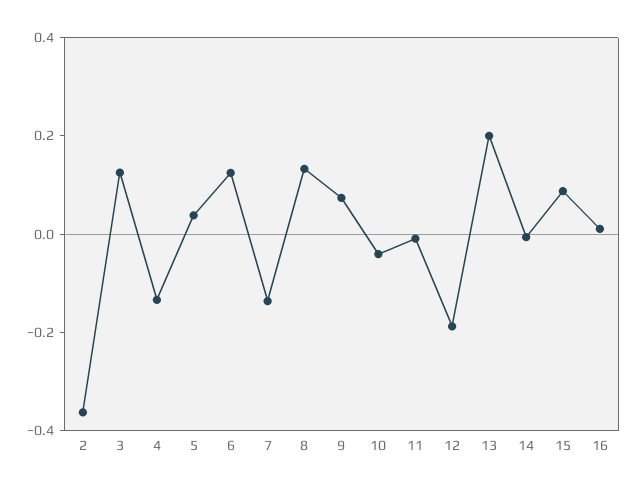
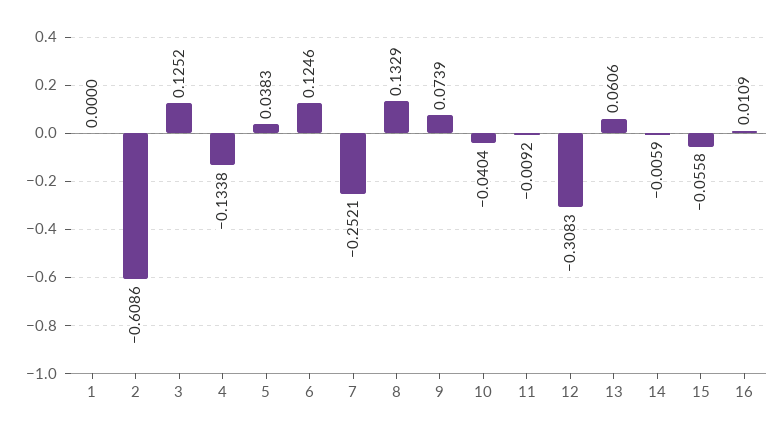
2: -0.35 -> -0.6086
7: -0.15 -> -0.2521
12: -0.2 -> -0.3083
13: 0.2 -> 0.0606
15: 0.1 -> -0.0558
1: none -> 0

